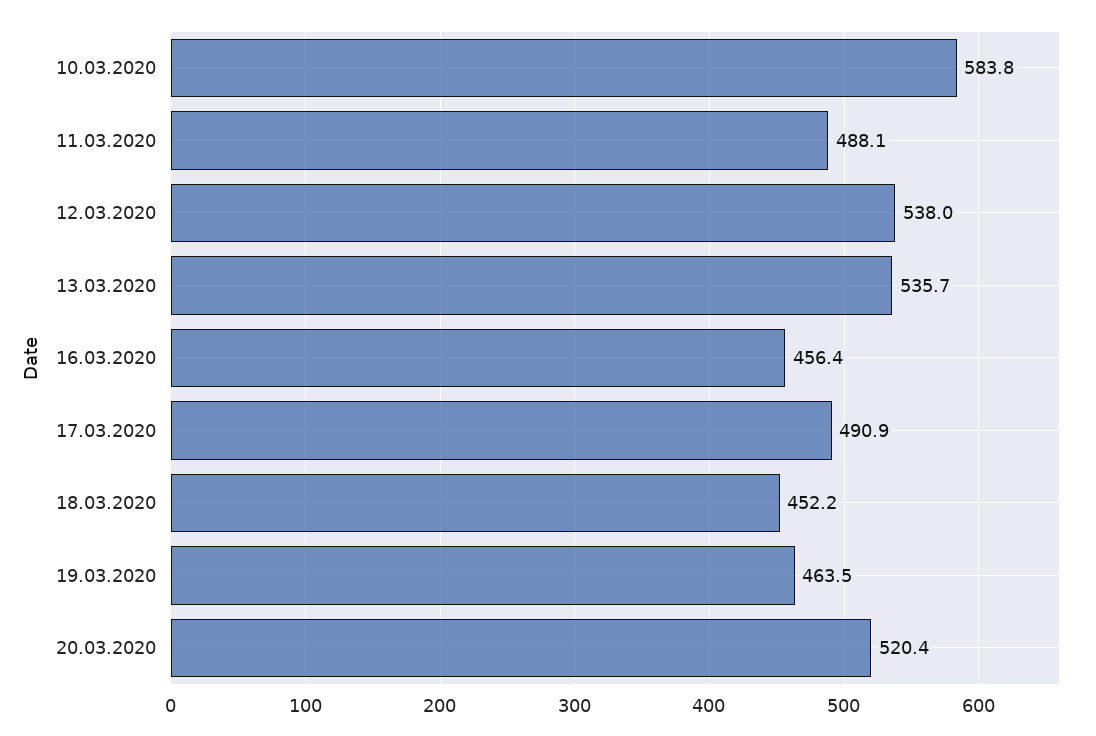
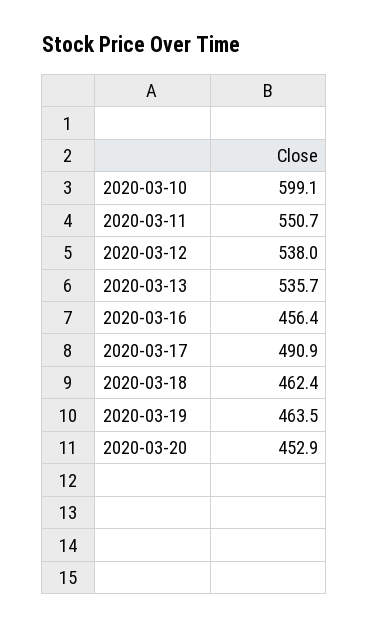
10.03.2020: 583.8 -> 599.1
11.03.2020: 488.1 -> 550.7
18.03.2020: 452.2 -> 462.4
20.03.2020: 520.4 -> 452.9

